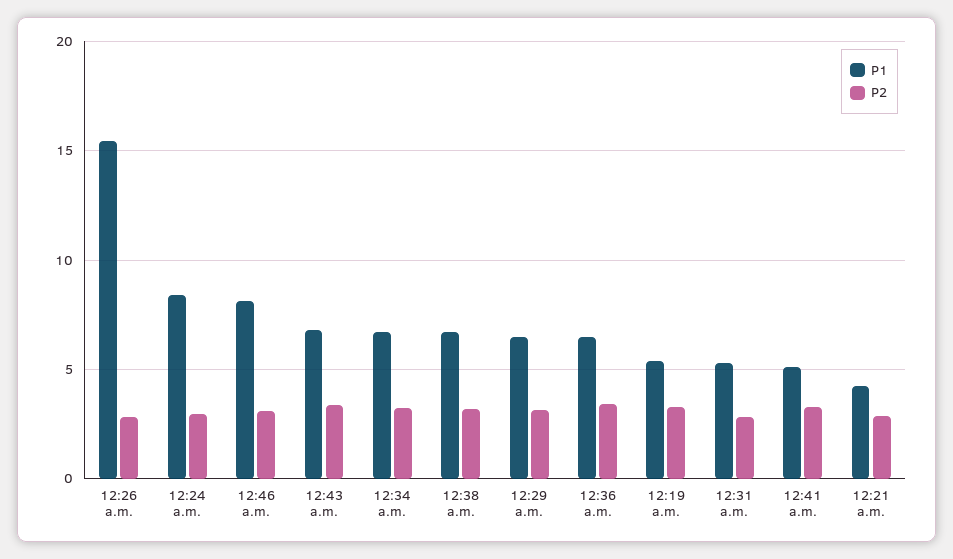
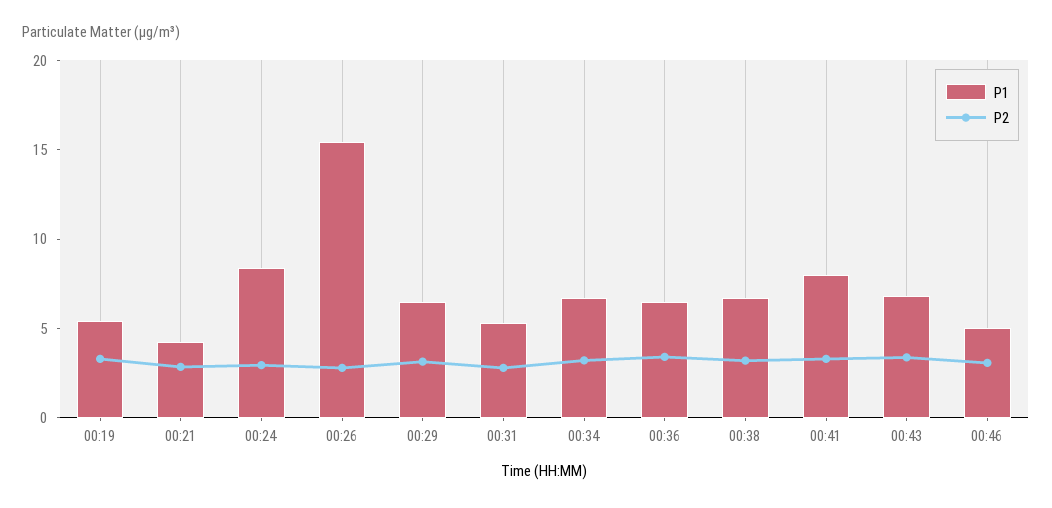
P1, 12:46 a.m.: 8 -> 5
P1, 12:41 a.m.: 5 -> 8

